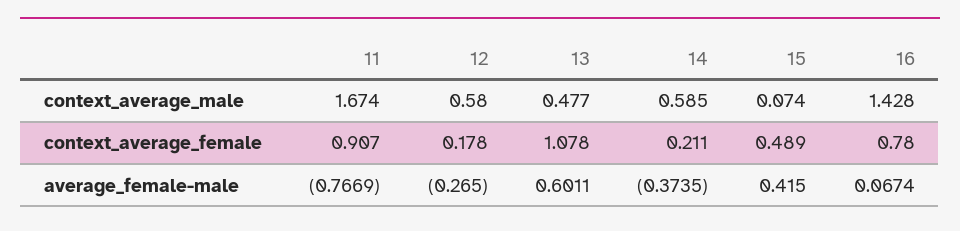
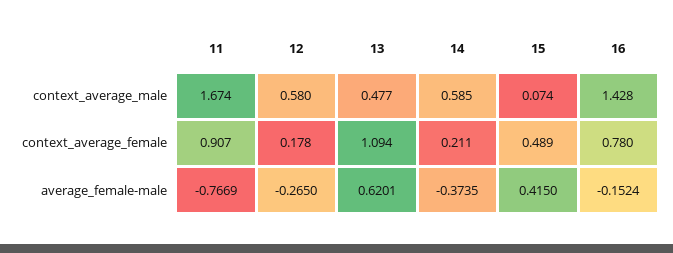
13, context_average_female: 1.078 -> 1.094
13, average_female-male: 0.6011 -> 0.6201
16, average_female-male: 0.0674 -> -0.1524

